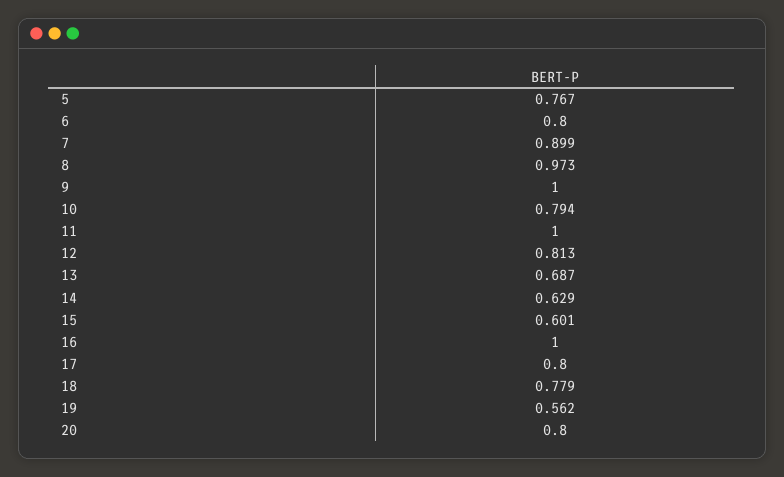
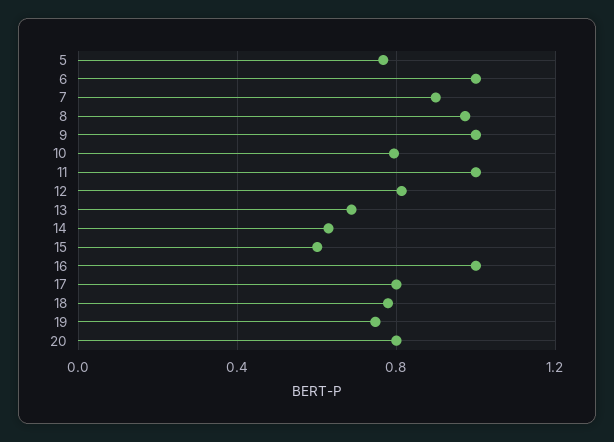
6: 0.8 -> 1
19: 0.562 -> 0.75

